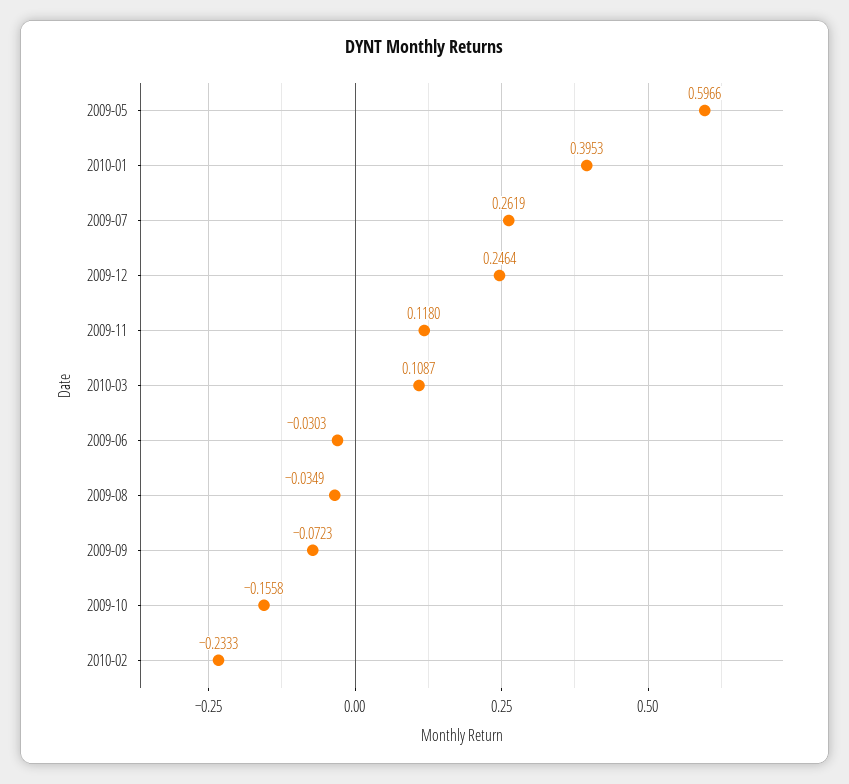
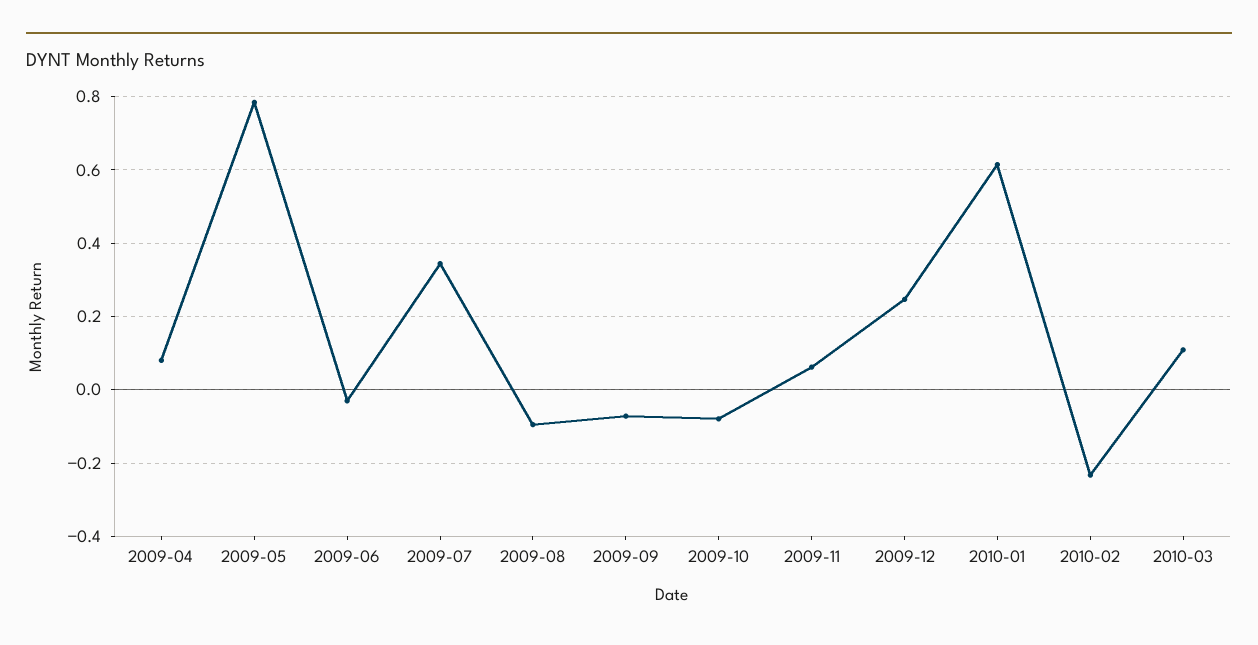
2009-05: 0.5966 -> 0.78
2010-01: 0.3953 -> 0.62
2009-07: 0.2619 -> 0.34
2009-11: 0.118 -> 0.06
2009-08: -0.0349 -> -0.1
2009-10: -0.1558 -> -0.08
2009-04: none -> 0.08

